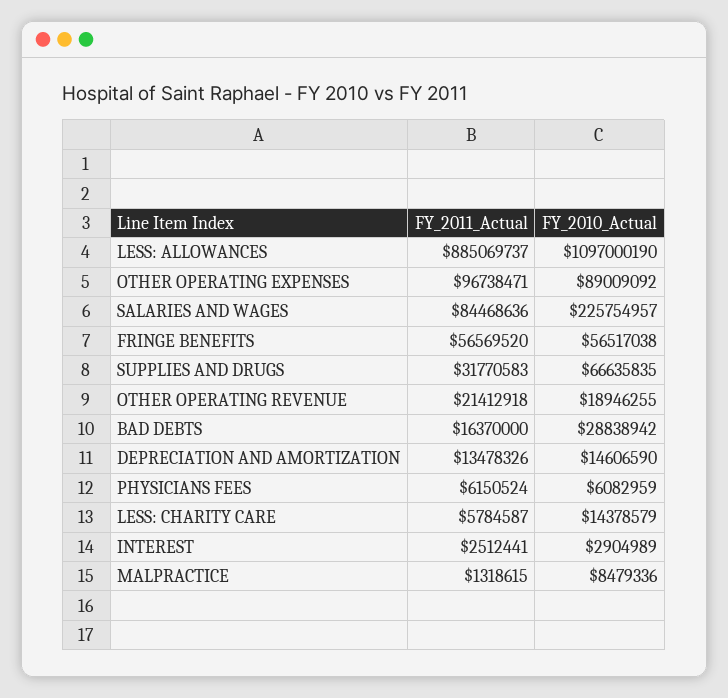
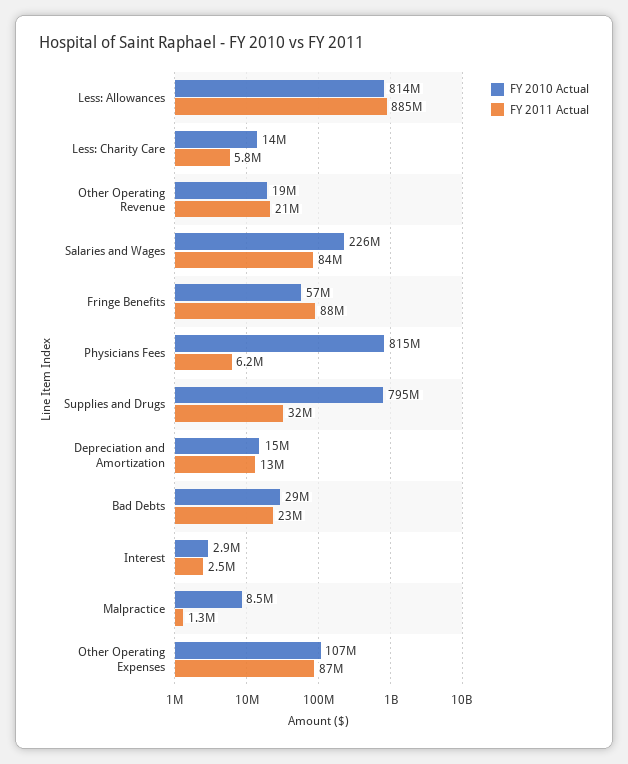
FY_2010_Actual, LESS: ALLOWANCES: 1097000190 -> 814000000
FY_2011_Actual, OTHER OPERATING EXPENSES: 96738471 -> 87000000
FY_2010_Actual, OTHER OPERATING EXPENSES: 89009092 -> 107000000
FY_2011_Actual, FRINGE BENEFITS: 56569520 -> 88000000
FY_2010_Actual, SUPPLIES AND DRUGS: 66635835 -> 795000000
FY_2011_Actual, BAD DEBTS: 16370000 -> 23000000
FY_2010_Actual, PHYSICIANS FEES: 6082959 -> 815000000

